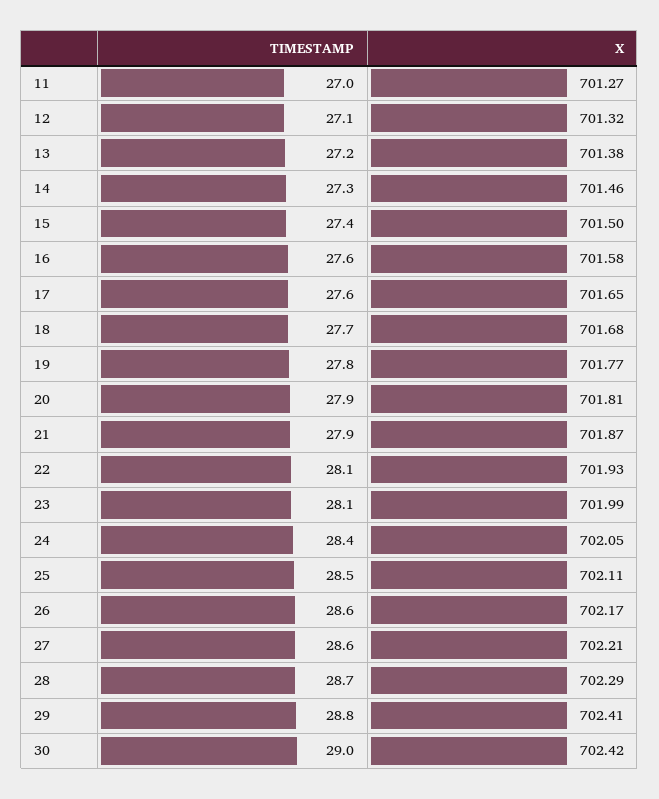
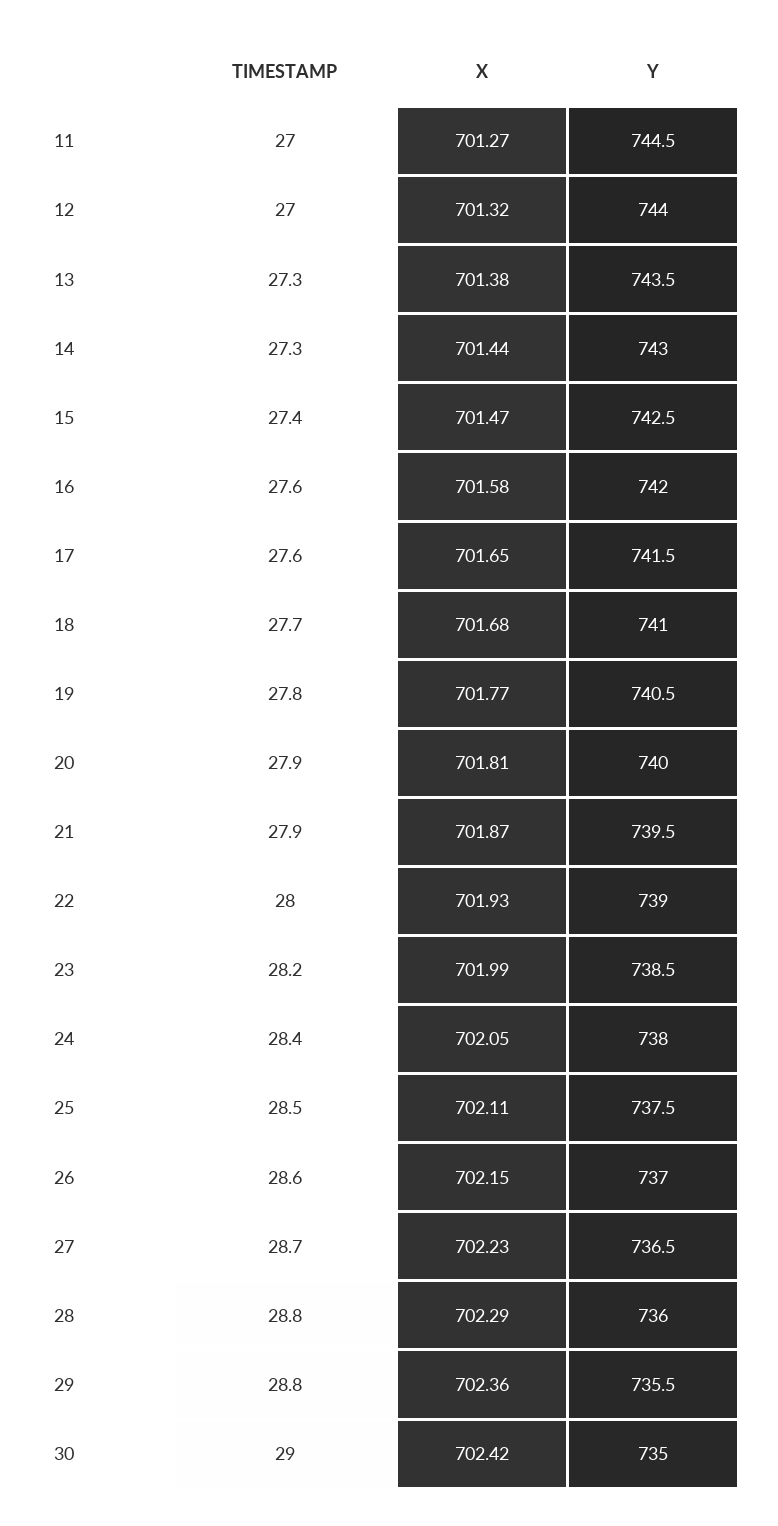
TIMESTAMP, 12: 27.1 -> 27
TIMESTAMP, 13: 27.2 -> 27.3
X, 14: 701.46 -> 701.44
X, 15: 701.5 -> 701.47
TIMESTAMP, 22: 28.1 -> 28
TIMESTAMP, 23: 28.1 -> 28.2
X, 26: 702.17 -> 702.15
TIMESTAMP, 27: 28.6 -> 28.7
X, 27: 702.21 -> 702.23
TIMESTAMP, 28: 28.7 -> 28.8
X, 29: 702.41 -> 702.36
Y, 11: none -> 744.5
Y, 12: none -> 744
Y, 13: none -> 743.5
Y, 14: none -> 743
Y, 15: none -> 742.5
Y, 16: none -> 742
Y, 17: none -> 741.5
Y, 18: none -> 741
Y, 19: none -> 740.5
Y, 20: none -> 740
Y, 21: none -> 739.5
Y, 22: none -> 739
Y, 23: none -> 738.5
Y, 24: none -> 738
Y, 25: none -> 737.5
Y, 26: none -> 737
Y, 27: none -> 736.5
Y, 28: none -> 736
Y, 29: none -> 735.5
Y, 30: none -> 735

